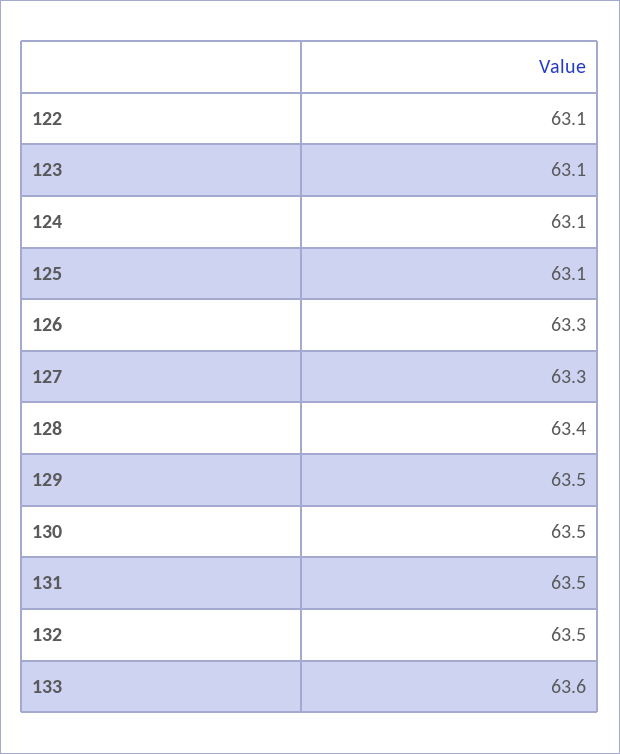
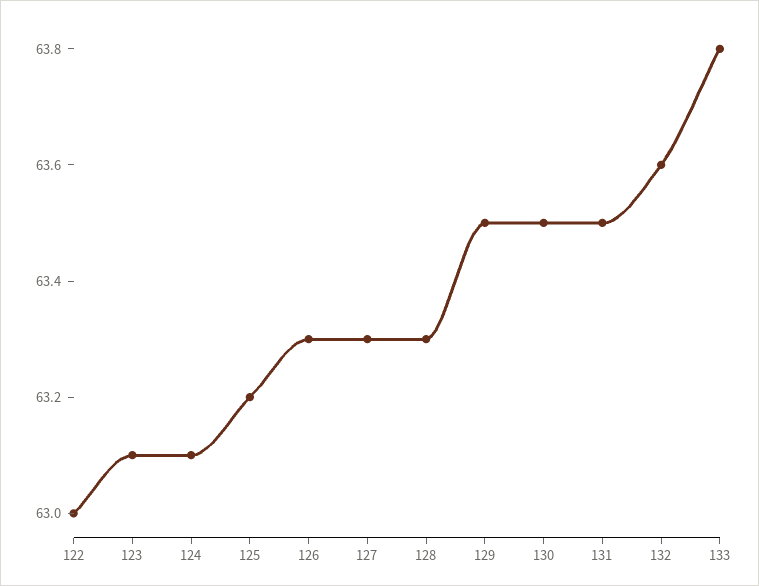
122: 63.1 -> 63
125: 63.1 -> 63.2
128: 63.4 -> 63.3
132: 63.5 -> 63.6
133: 63.6 -> 63.8

